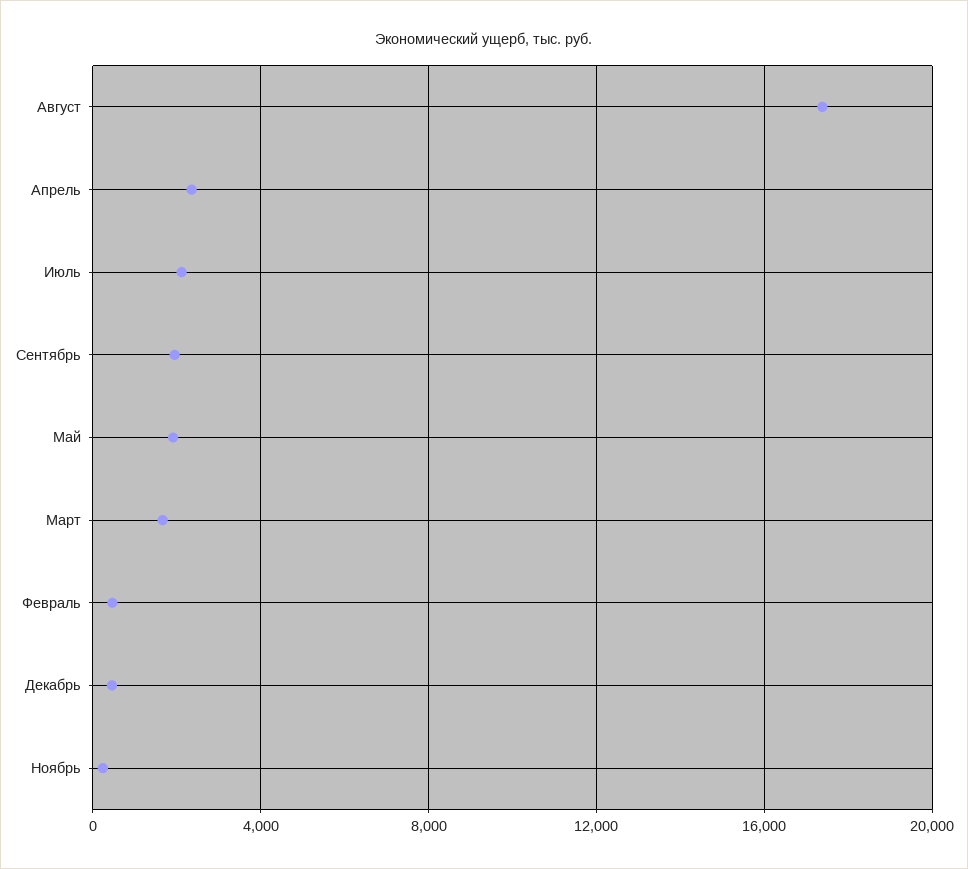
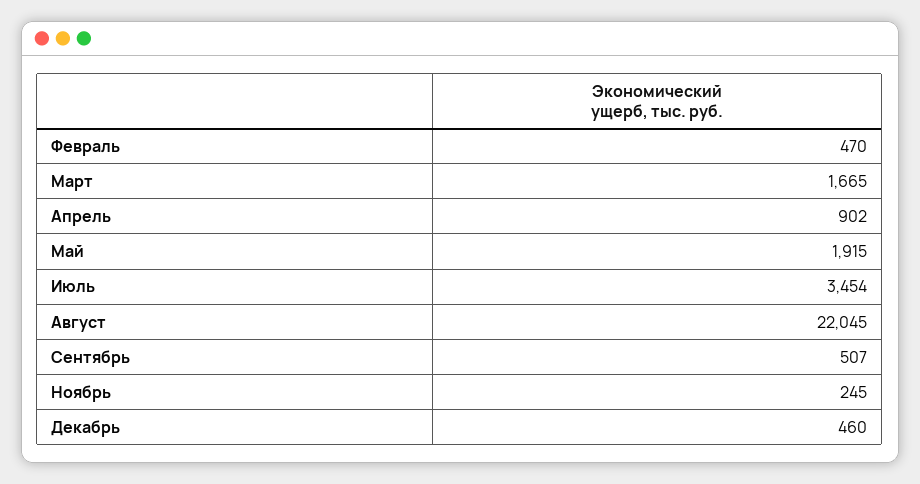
Август: 17500 -> 22045
Апрель: 2500 -> 902
Июль: 2000 -> 3454
Сентябрь: 2000 -> 507

